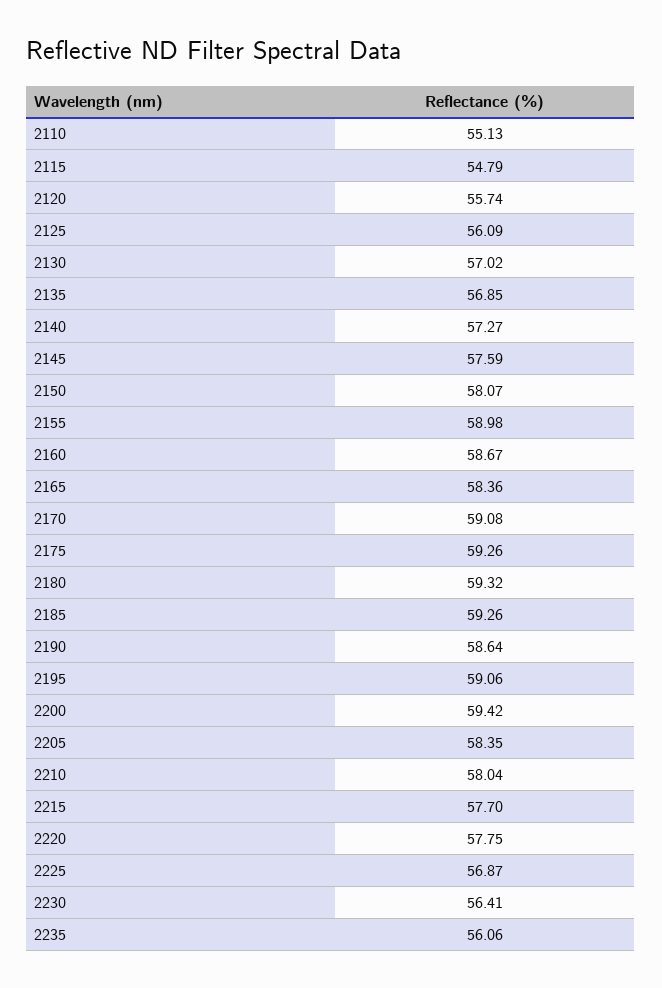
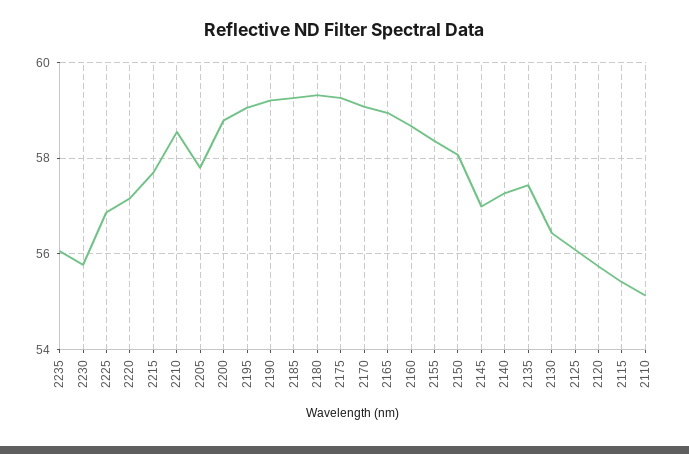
2115: 54.79 -> 55.4
2130: 57.02 -> 56.4
2135: 56.85 -> 57.4
2145: 57.59 -> 57
2155: 58.98 -> 58.4
2165: 58.36 -> 59
2190: 58.64 -> 59.2
2200: 59.42 -> 58.8
2205: 58.35 -> 57.8
2210: 58.04 -> 58.6
2220: 57.75 -> 57.2
2230: 56.41 -> 55.8

